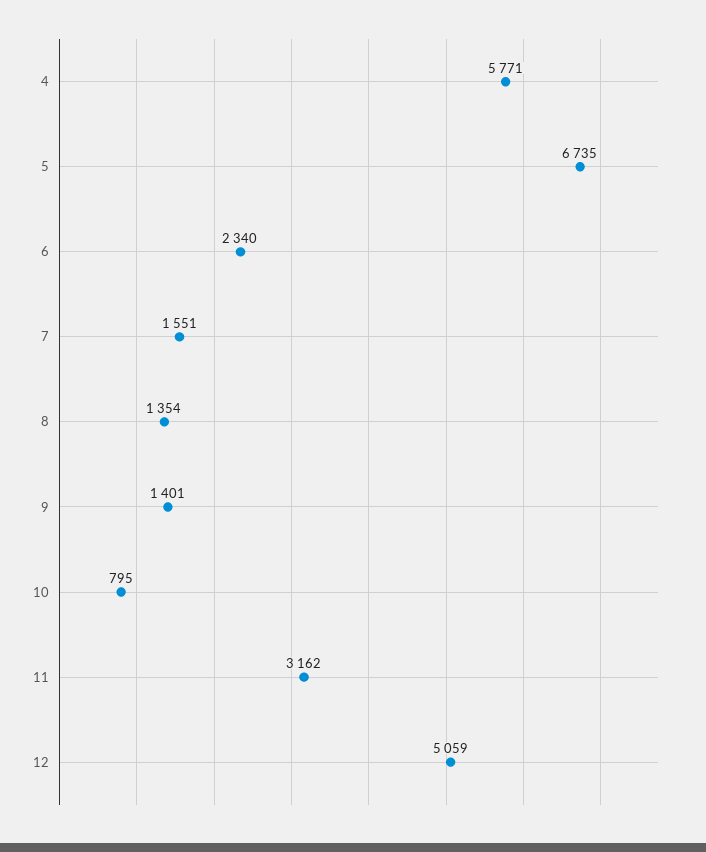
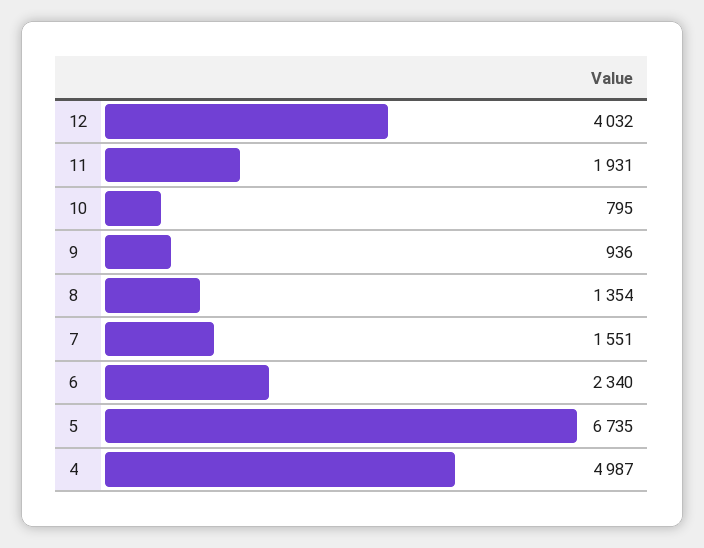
4: 5771 -> 4987
9: 1401 -> 936
11: 3162 -> 1931
12: 5059 -> 4032

